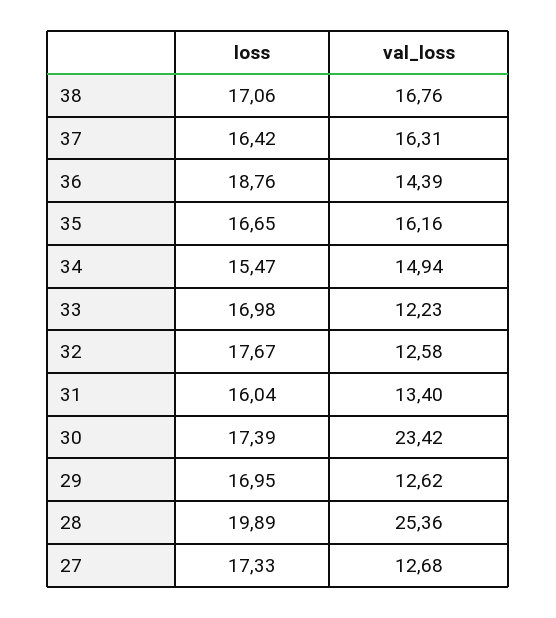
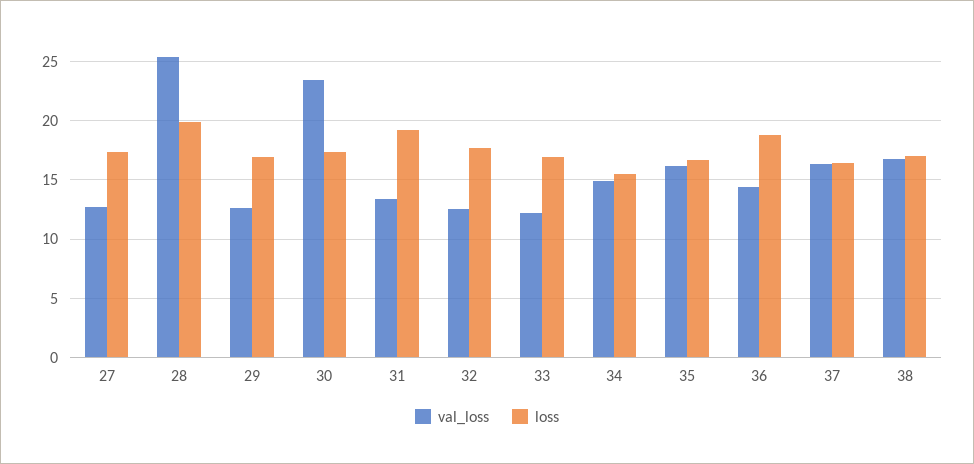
loss, 31: 16.04 -> 19

